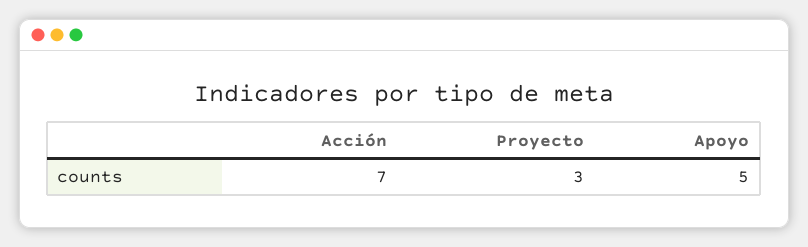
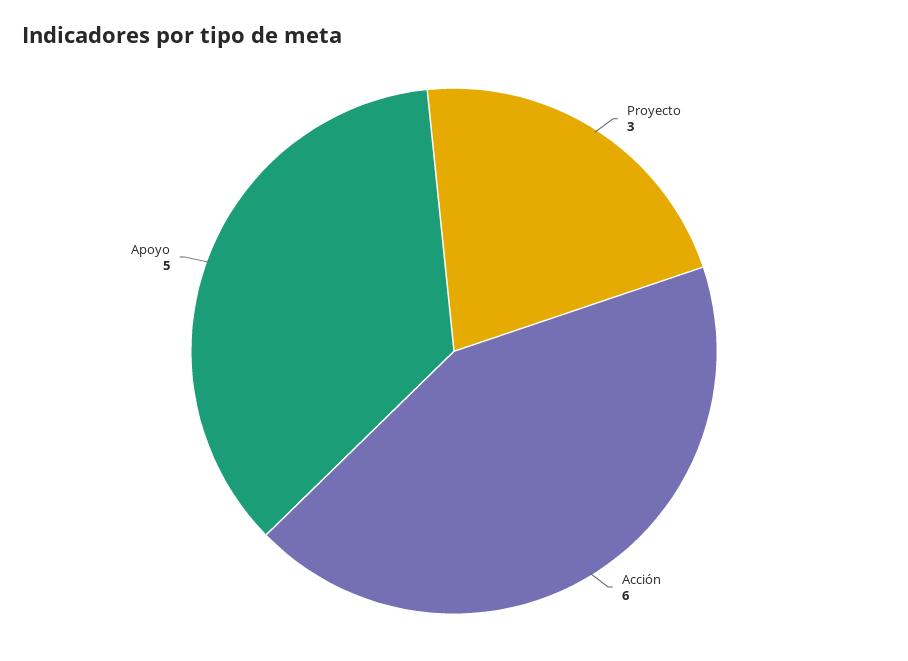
Acción: 7 -> 6

